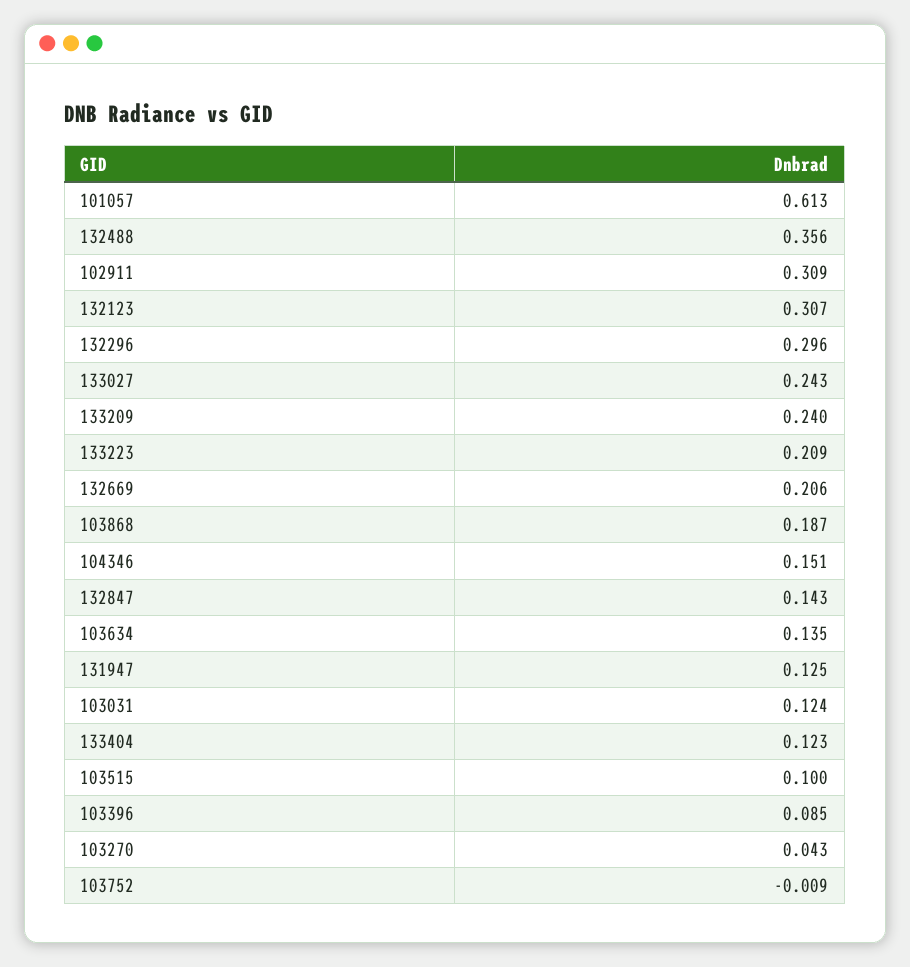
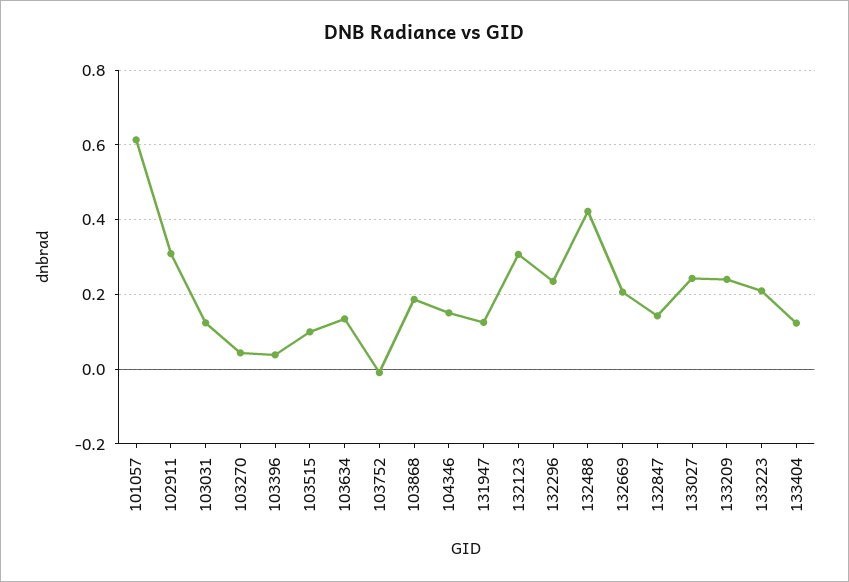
132488: 0.356 -> 0.42
132296: 0.296 -> 0.24
103396: 0.085 -> 0.04

